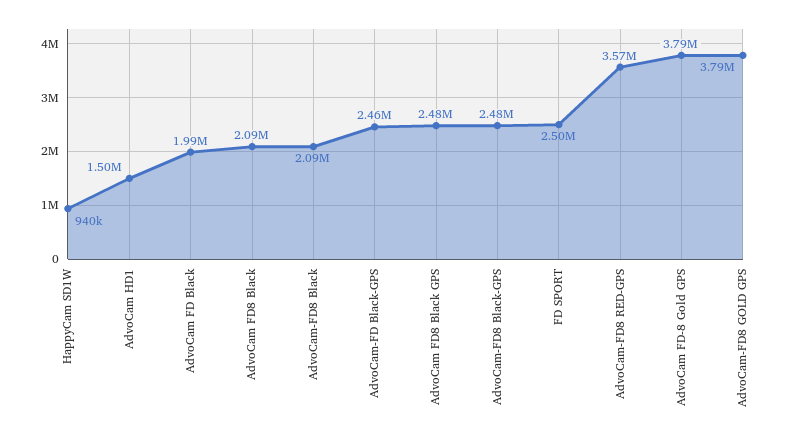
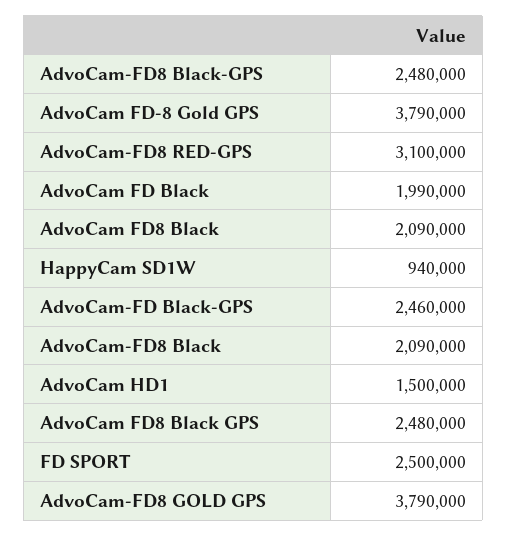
AdvoCam-FD8 RED-GPS: 3570000 -> 3100000

